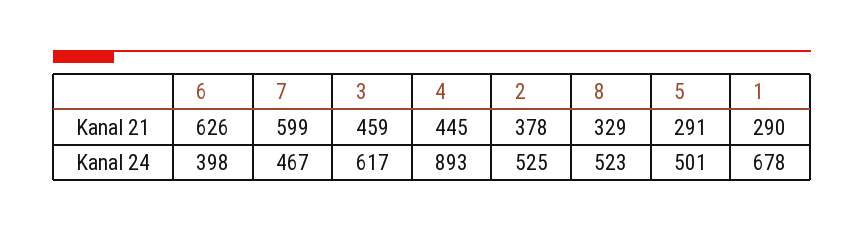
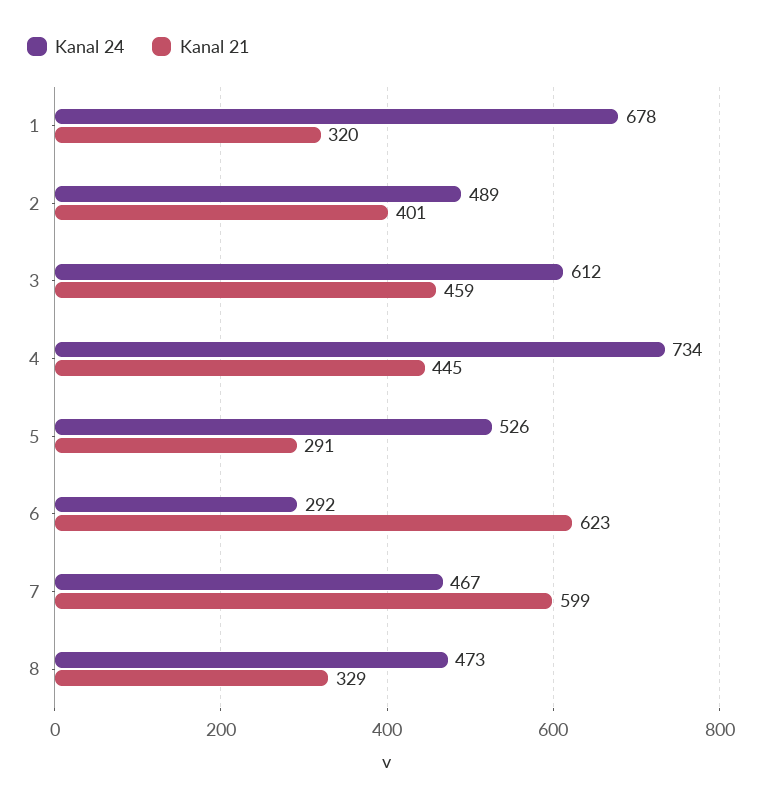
Kanal 21, 6: 626 -> 623
Kanal 21, 2: 378 -> 401
Kanal 21, 1: 290 -> 320
Kanal 24, 6: 398 -> 292
Kanal 24, 3: 617 -> 612
Kanal 24, 4: 893 -> 734
Kanal 24, 2: 525 -> 489
Kanal 24, 8: 523 -> 473
Kanal 24, 5: 501 -> 526

